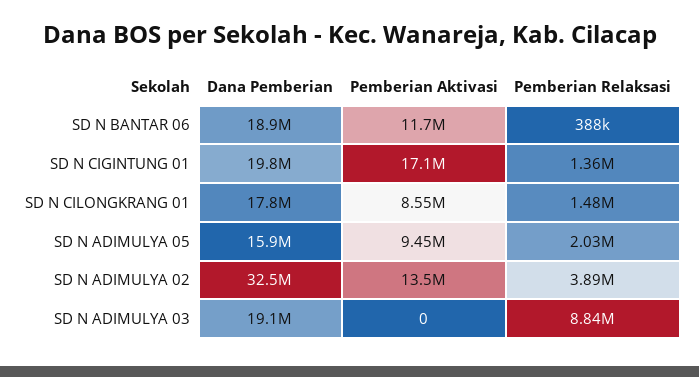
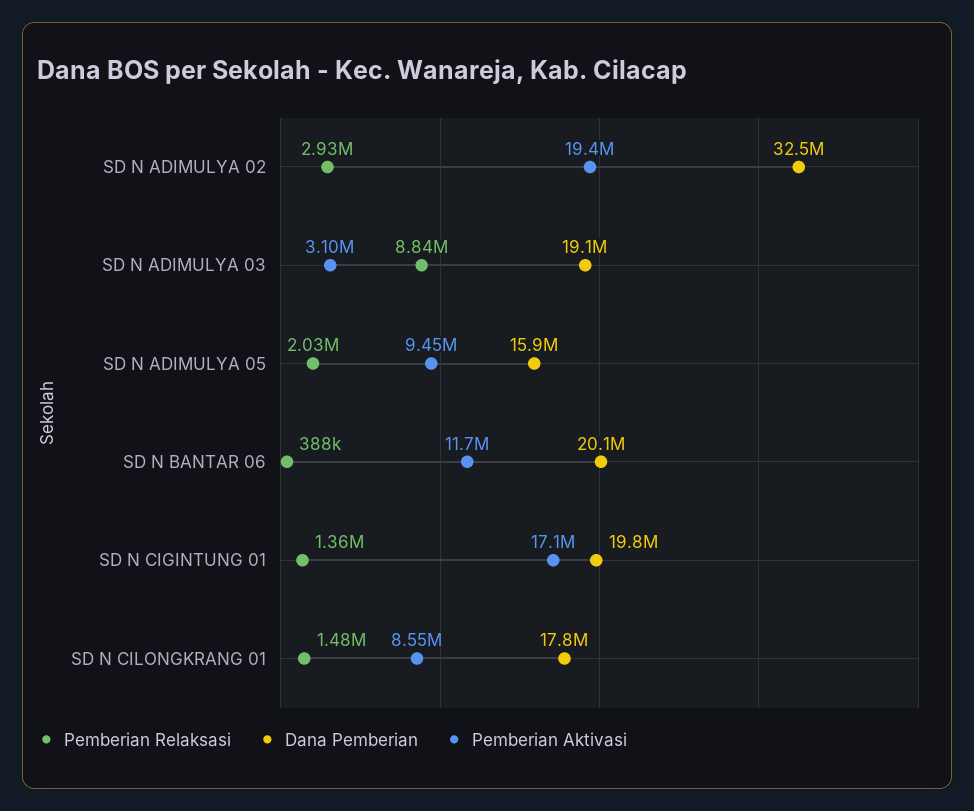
Dana Pemberian, SD N BANTAR 06: 18900000 -> 20100000
Pemberian Aktivasi, SD N ADIMULYA 02: 13500000 -> 19400000
Pemberian Relaksasi, SD N ADIMULYA 02: 3890000 -> 2930000
Pemberian Aktivasi, SD N ADIMULYA 03: 0 -> 3100000

